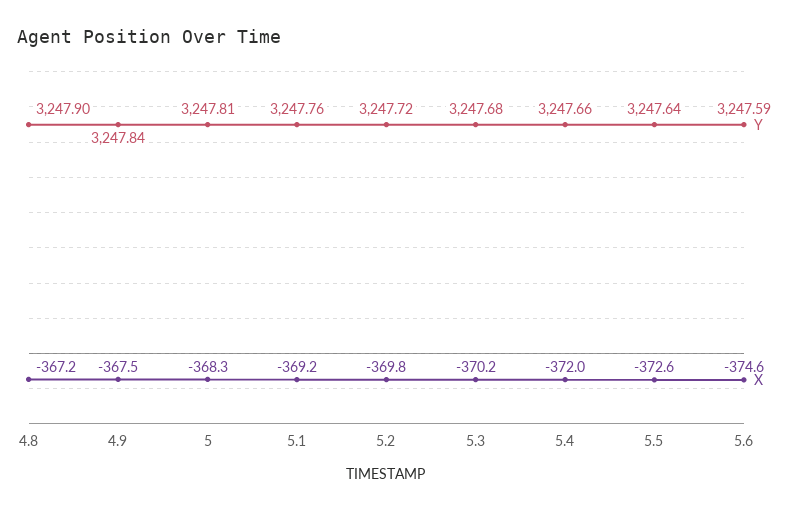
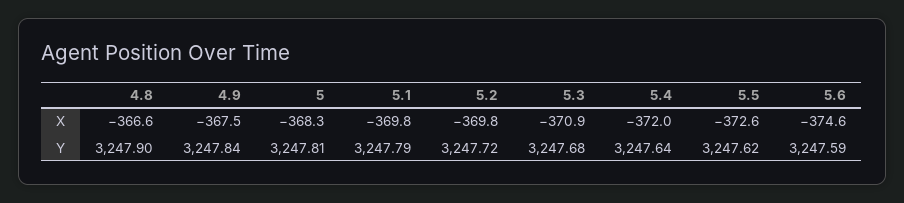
X, 4.8: -367.2 -> -366.6
Y, 5.1: 3247.76 -> 3247.79
X, 5.1: -369.2 -> -369.8
X, 5.3: -370.2 -> -370.9
Y, 5.4: 3247.66 -> 3247.64
Y, 5.5: 3247.64 -> 3247.62

